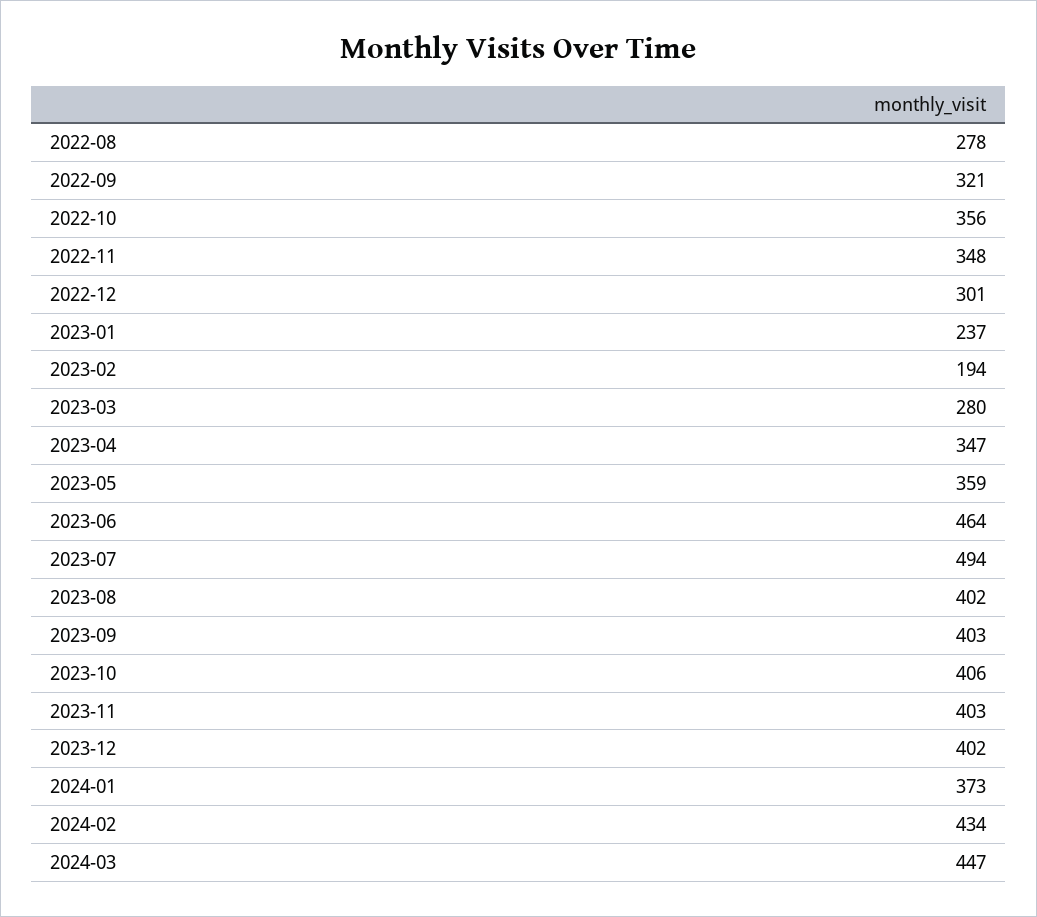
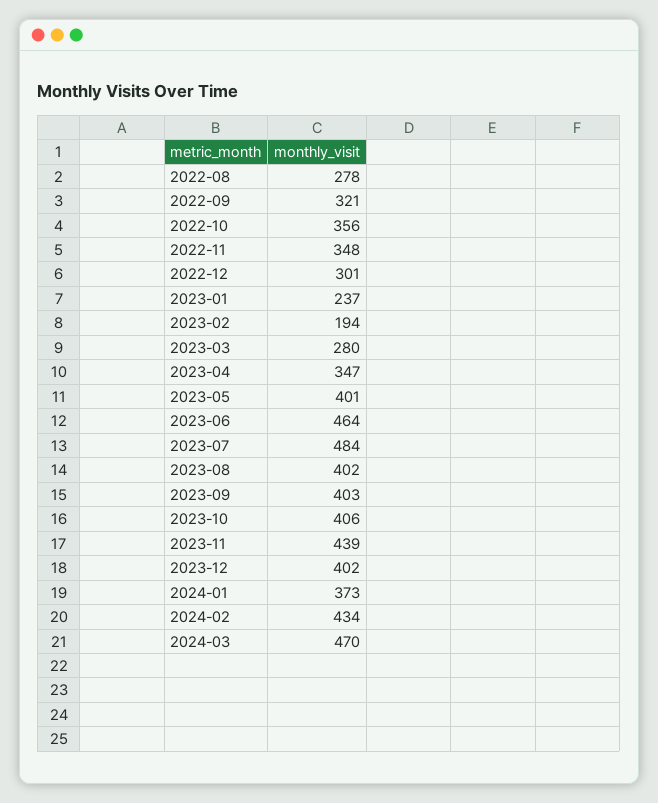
2023-05: 359 -> 401
2023-07: 494 -> 484
2023-11: 403 -> 439
2024-03: 447 -> 470

